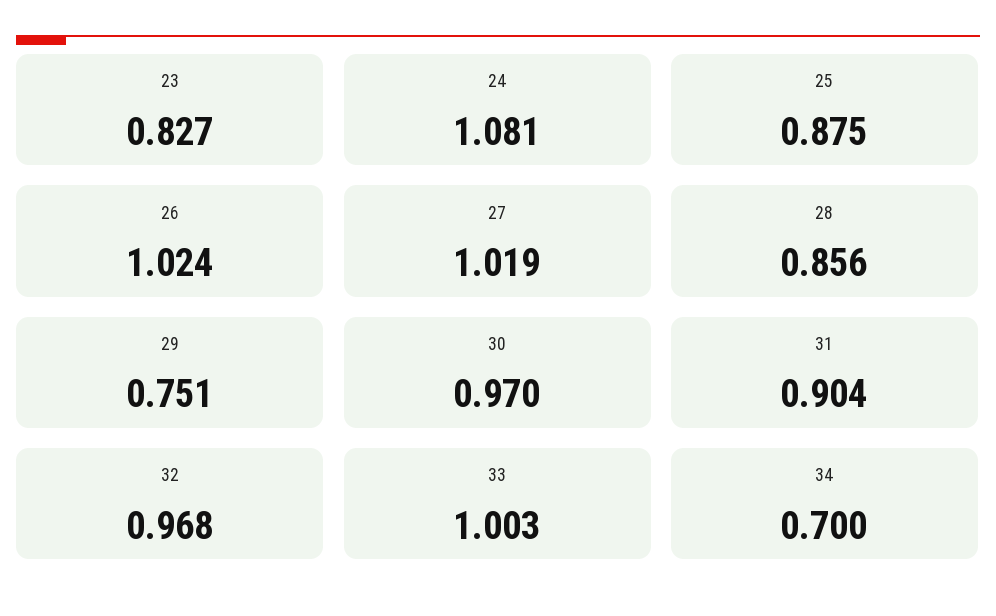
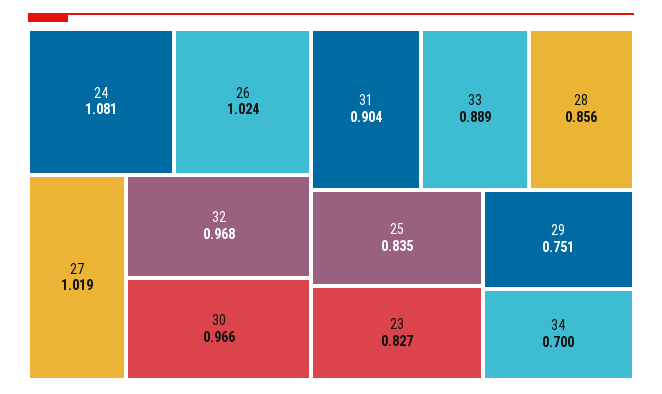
25: 0.875 -> 0.835
30: 0.97 -> 0.966
33: 1.003 -> 0.889

